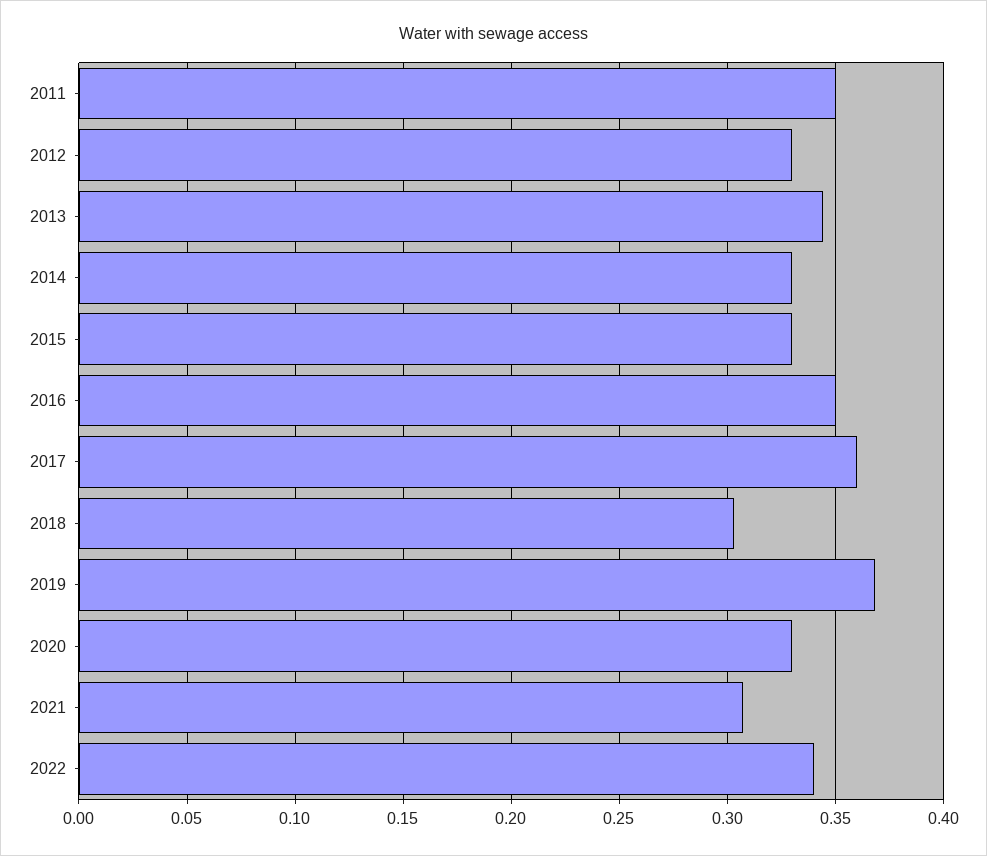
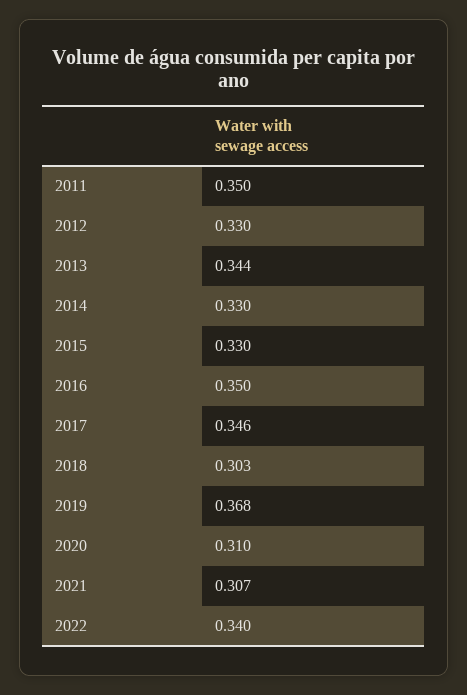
2017: 0.36 -> 0.346
2020: 0.33 -> 0.31

